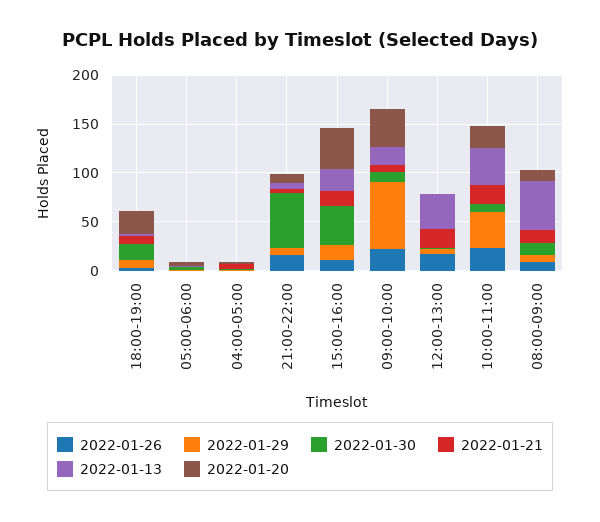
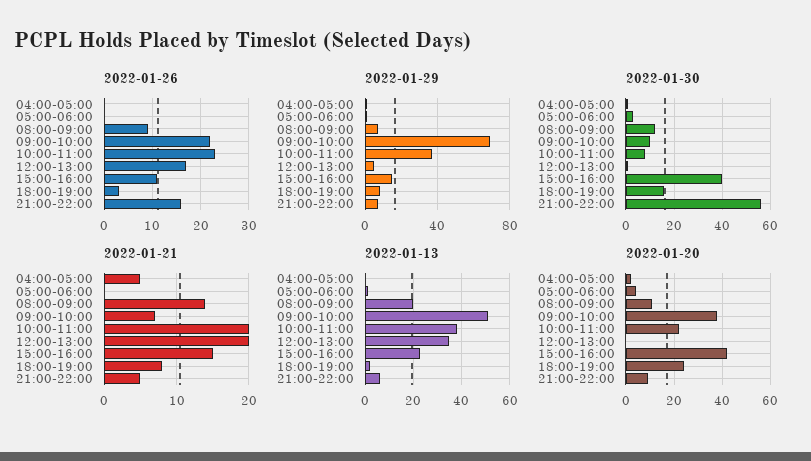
2022-01-13, 09:00-10:00: 20 -> 50
2022-01-13, 08:00-09:00: 50 -> 20

